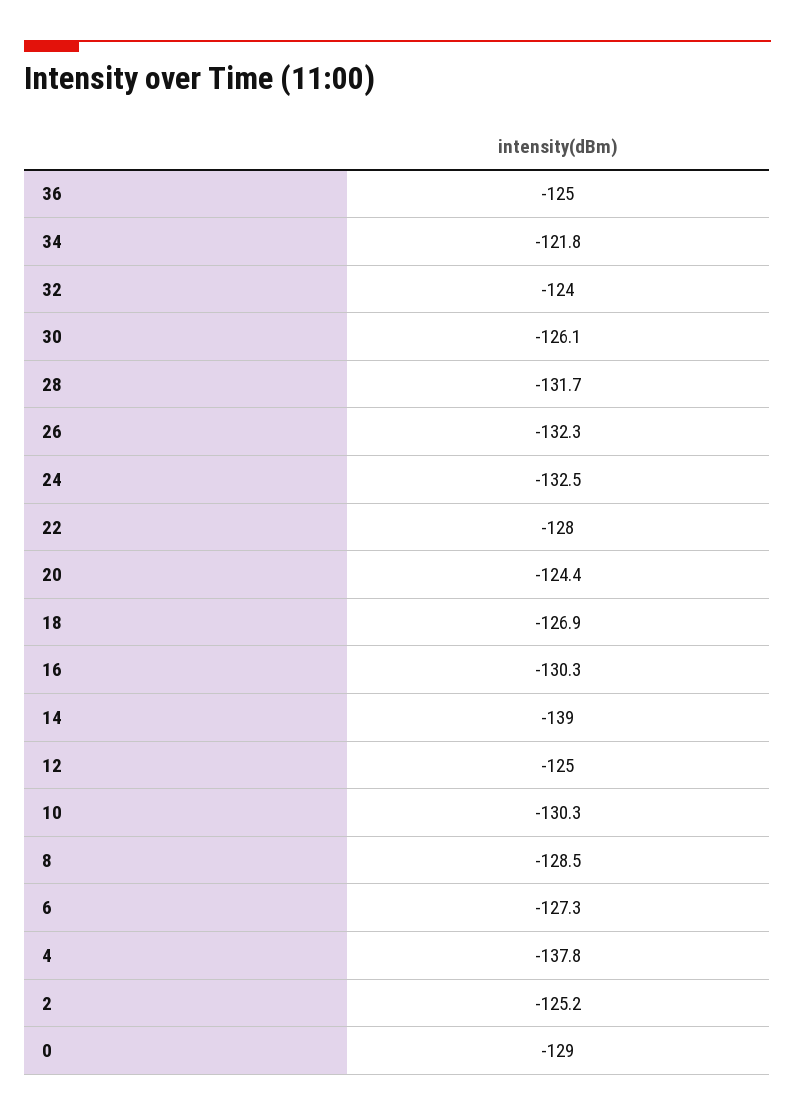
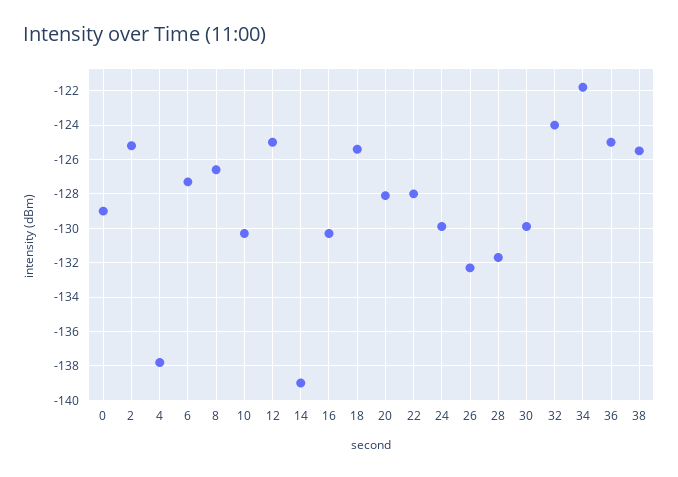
30: -126.1 -> -130
24: -132.5 -> -130
20: -124.4 -> -128
18: -126.9 -> -125.5
8: -128.5 -> -126.5
38: none -> -125.5

